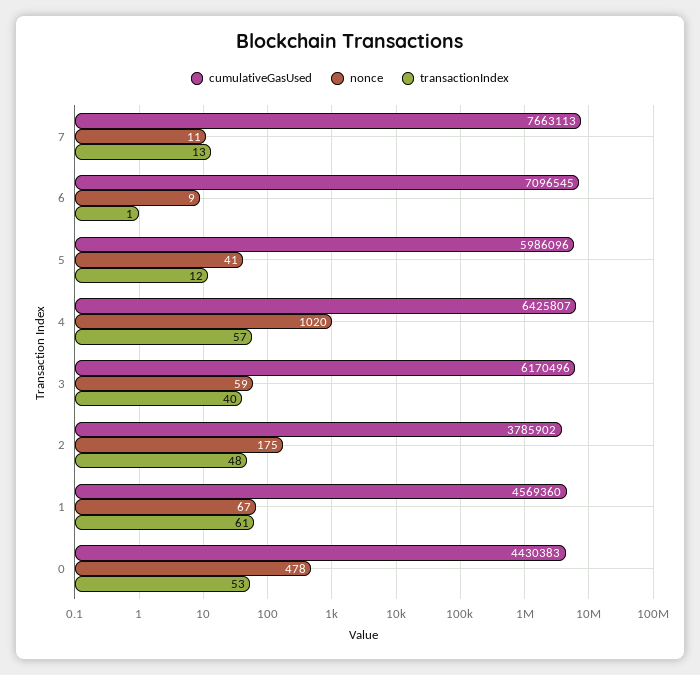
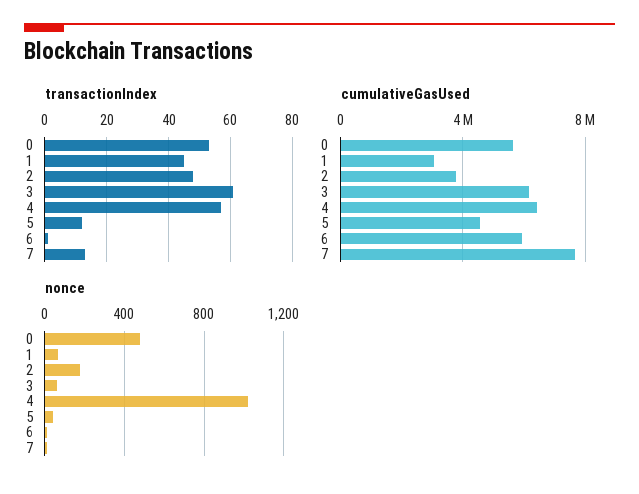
cumulativeGasUsed, 6: 7096545 -> 6000000
cumulativeGasUsed, 5: 5986096 -> 4500000
transactionIndex, 3: 40 -> 60
cumulativeGasUsed, 1: 4569360 -> 3000000
transactionIndex, 1: 61 -> 45
cumulativeGasUsed, 0: 4430383 -> 5500000

